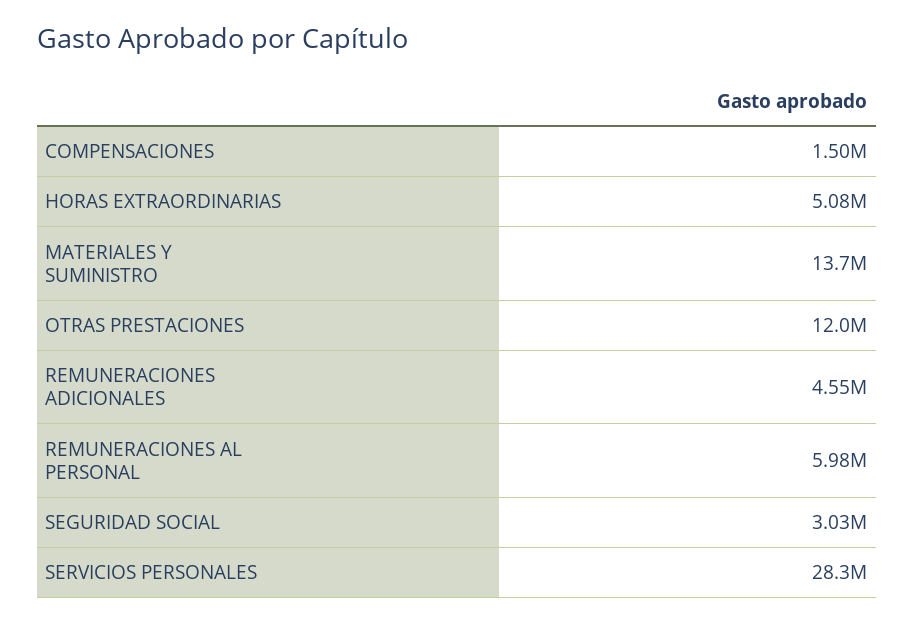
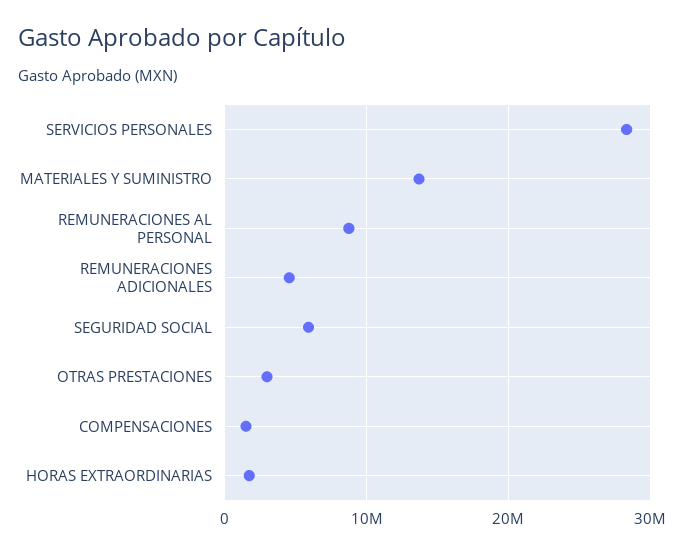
HORAS EXTRAORDINARIAS: 5080000 -> 2000000
OTRAS PRESTACIONES: 12000000 -> 3000000
REMUNERACIONES AL PERSONAL: 5980000 -> 9000000
SEGURIDAD SOCIAL: 3030000 -> 6000000

